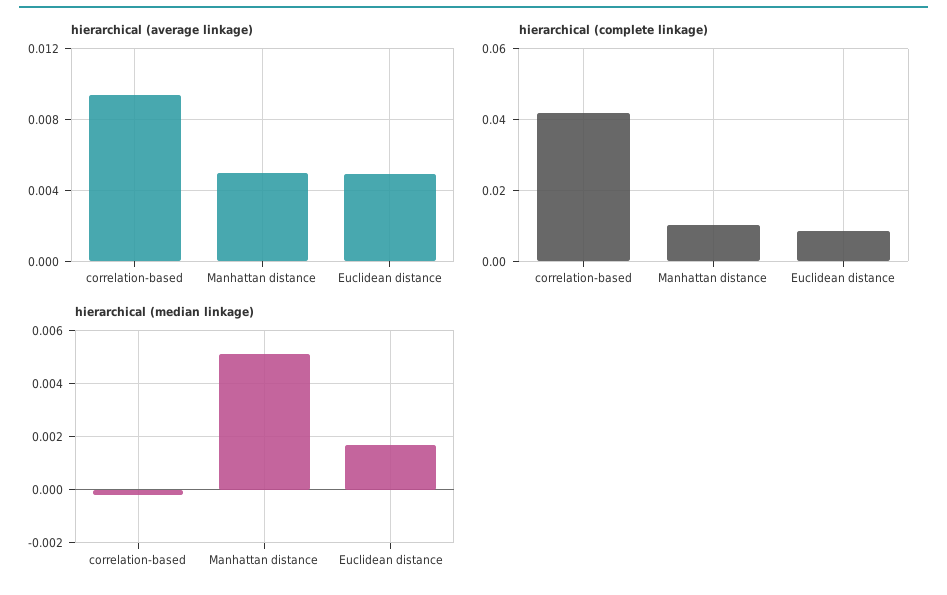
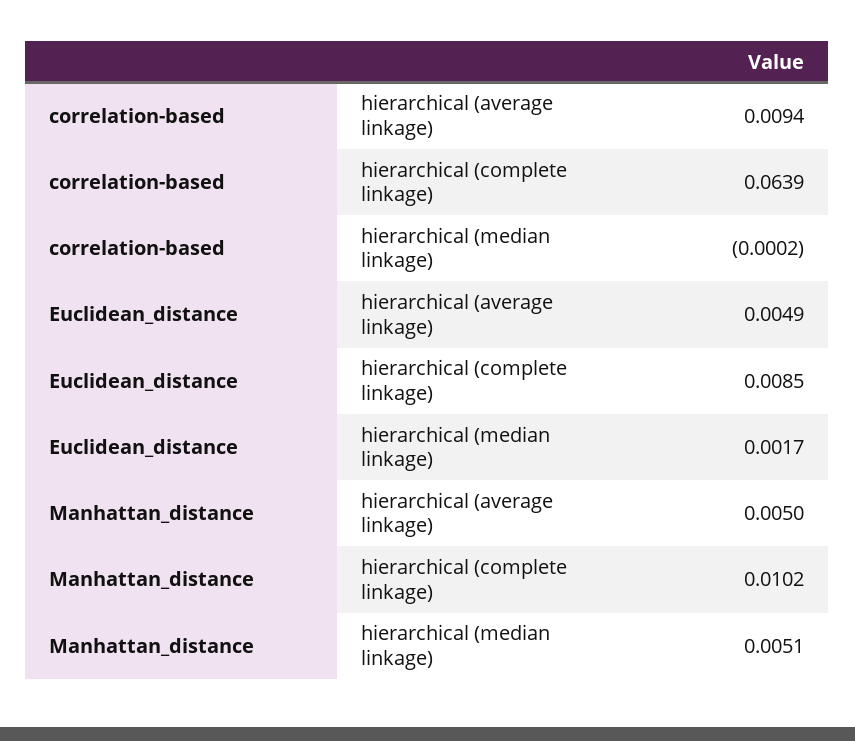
hierarchical (complete linkage), correlation-based: 0.042 -> 0.0639

